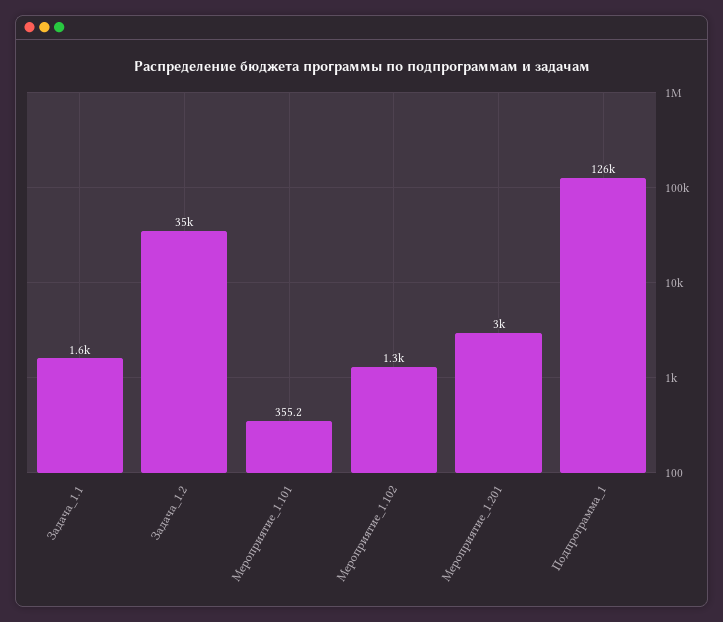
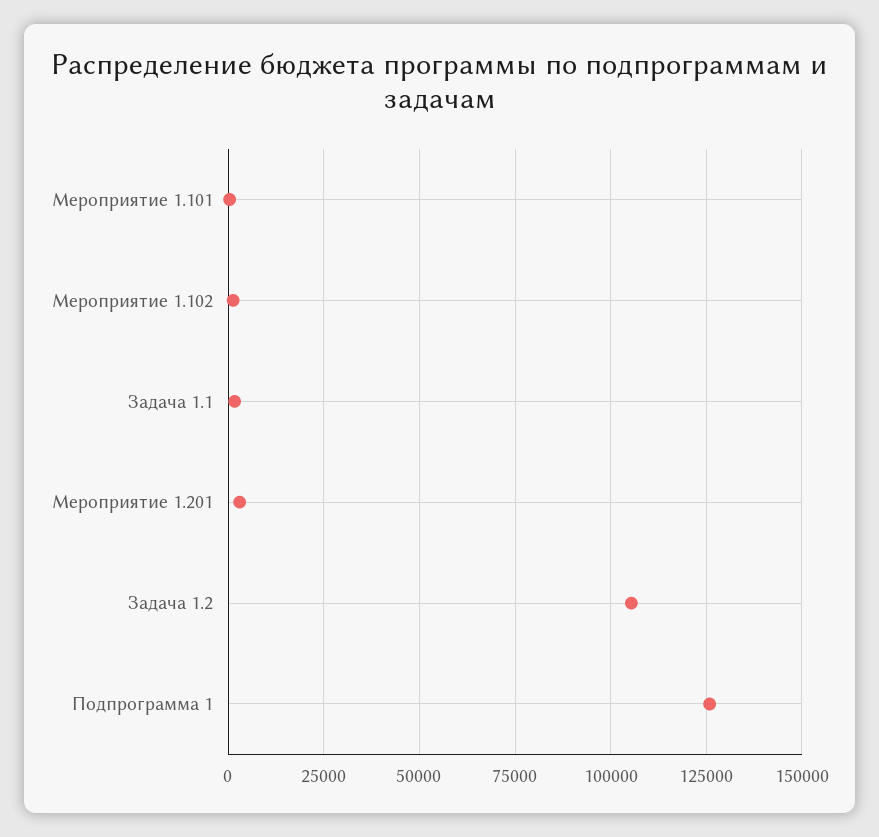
Задача_1.2: 35000 -> 105000

